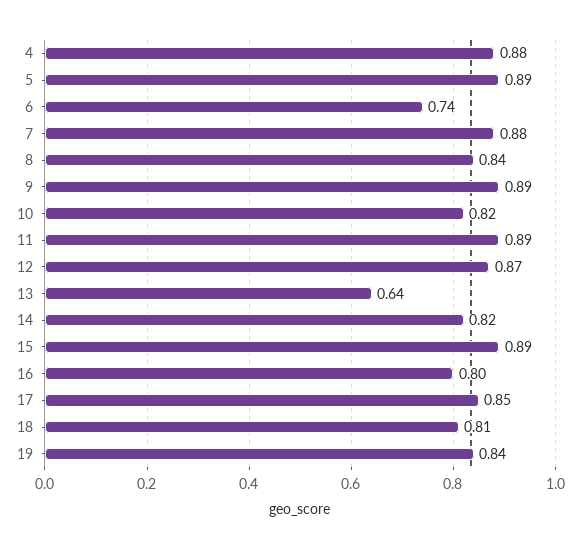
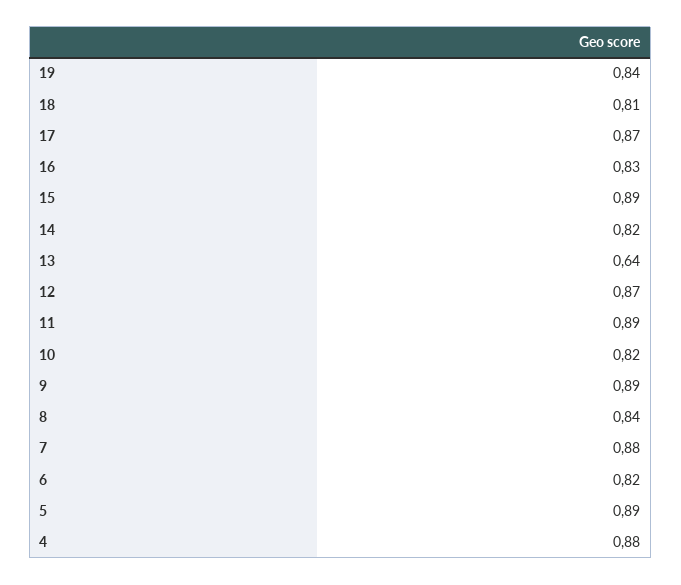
6: 0.74 -> 0.82
16: 0.8 -> 0.83
17: 0.85 -> 0.87

